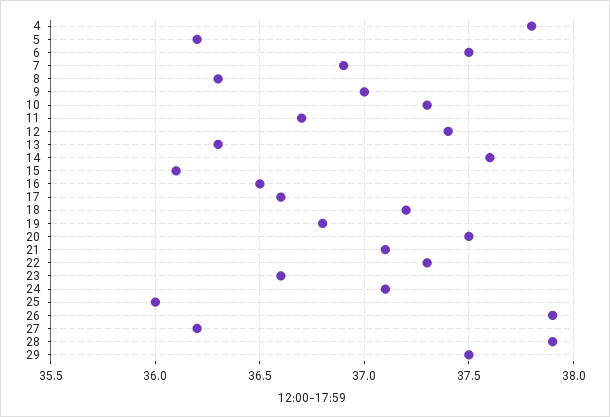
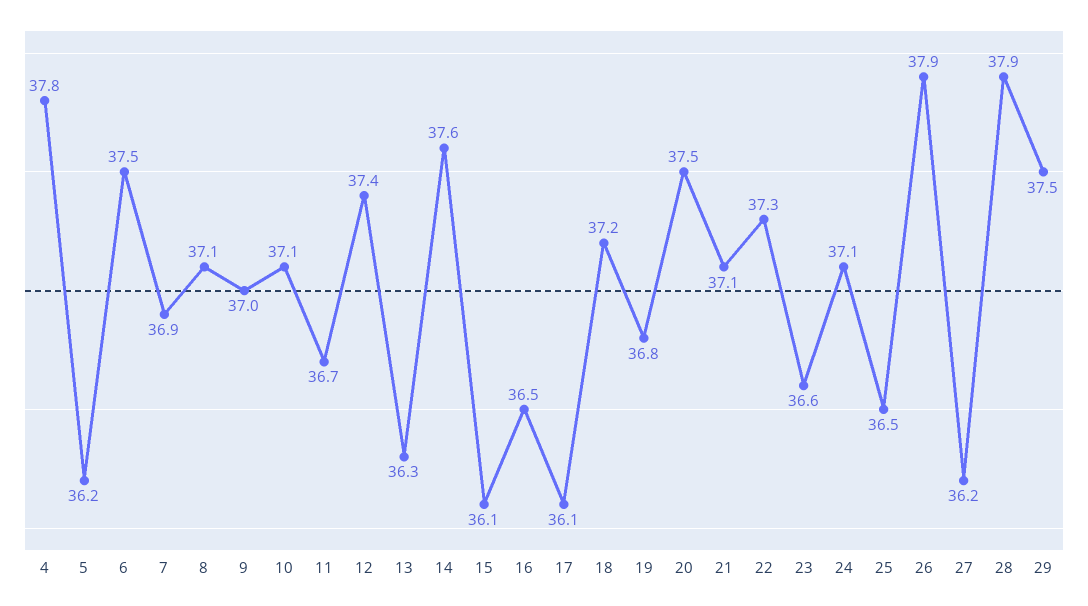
8: 36.3 -> 37.1
10: 37.3 -> 37.1
17: 36.6 -> 36.1
25: 36 -> 36.5

